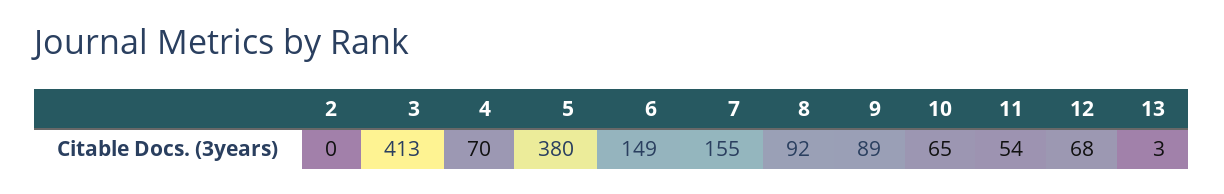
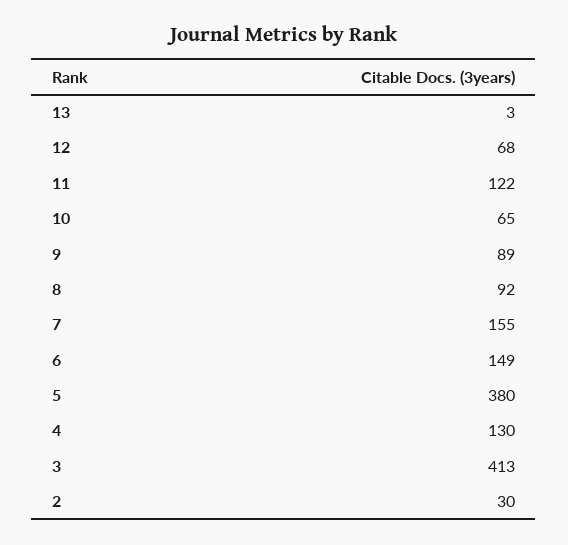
2: 0 -> 30
4: 70 -> 130
11: 54 -> 122

